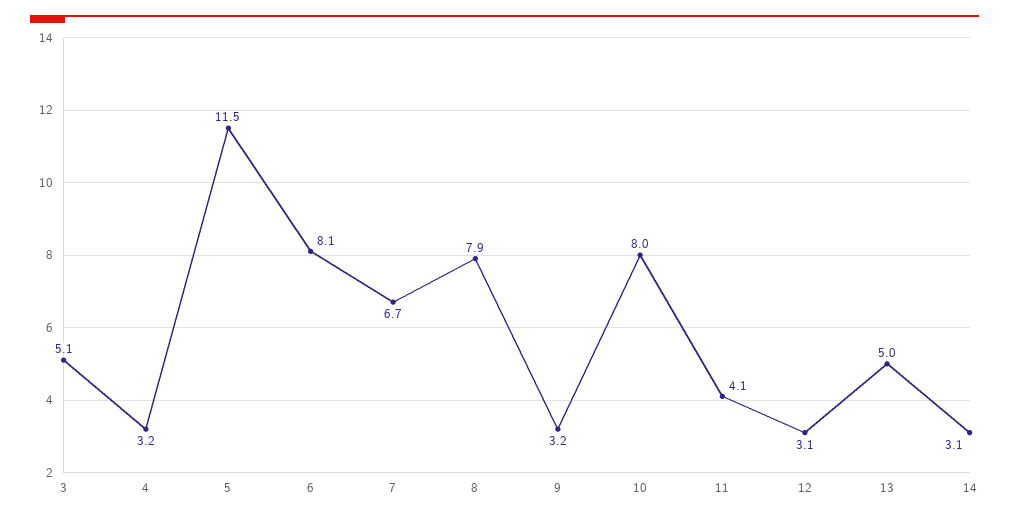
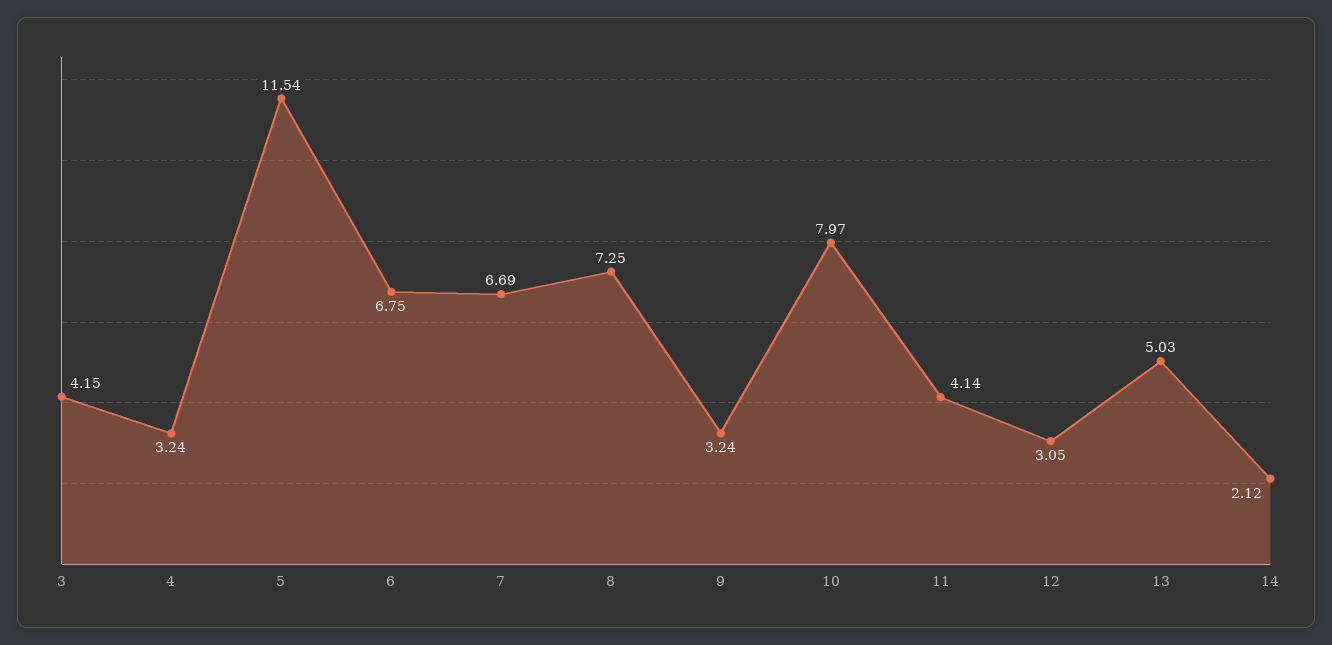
3: 5.1 -> 4.15
6: 8.1 -> 6.75
8: 7.9 -> 7.25
14: 3.1 -> 2.12

